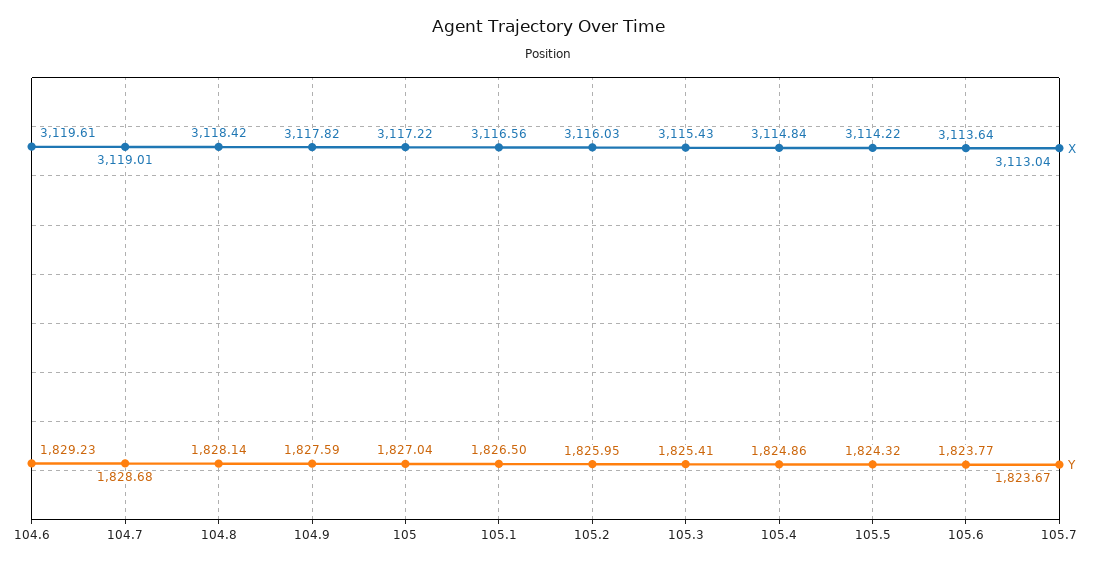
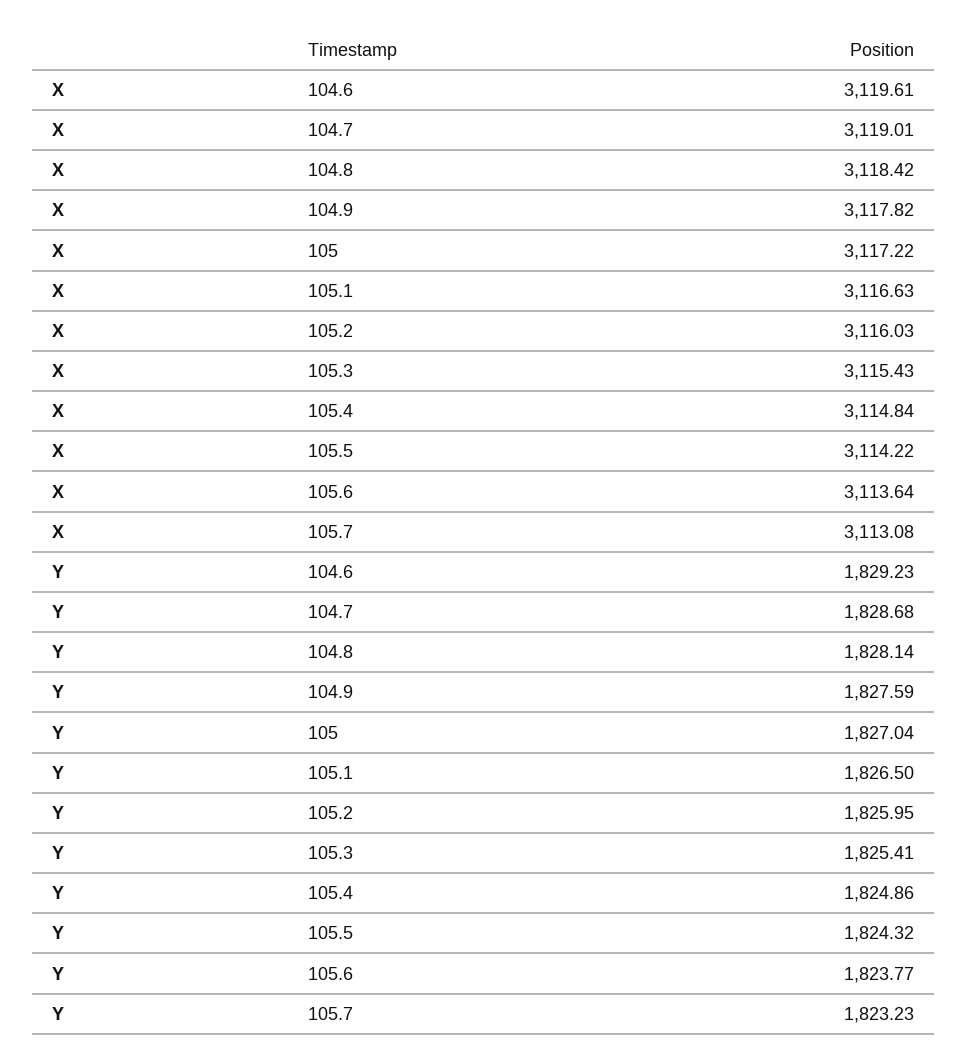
X, 105.1: 3116.56 -> 3116.63
X, 105.7: 3113.04 -> 3113.08
Y, 105.7: 1823.67 -> 1823.23

